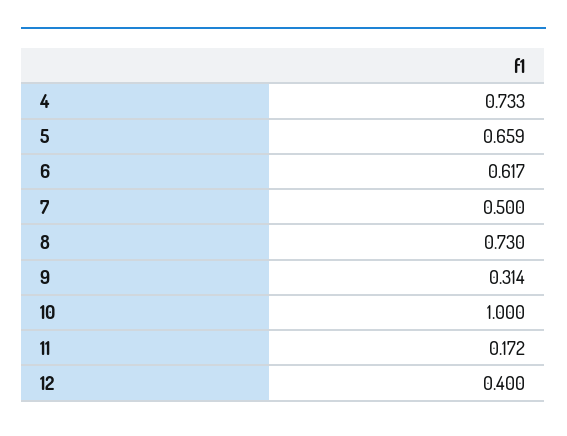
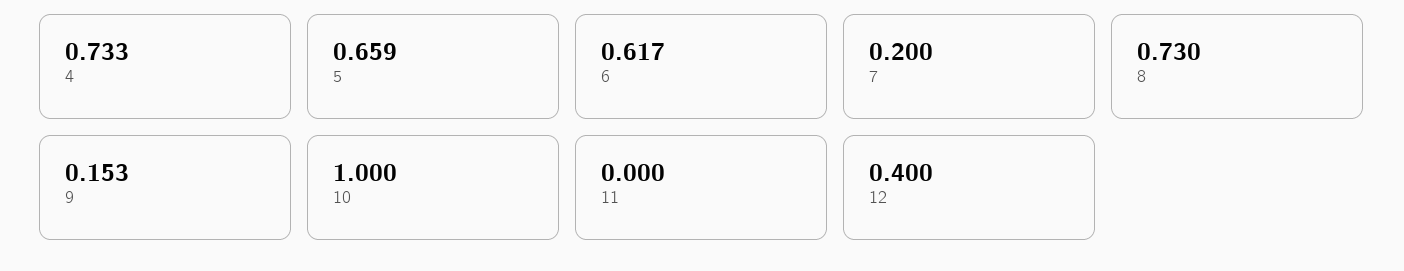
7: 0.5 -> 0.2
9: 0.314 -> 0.153
11: 0.172 -> 0

